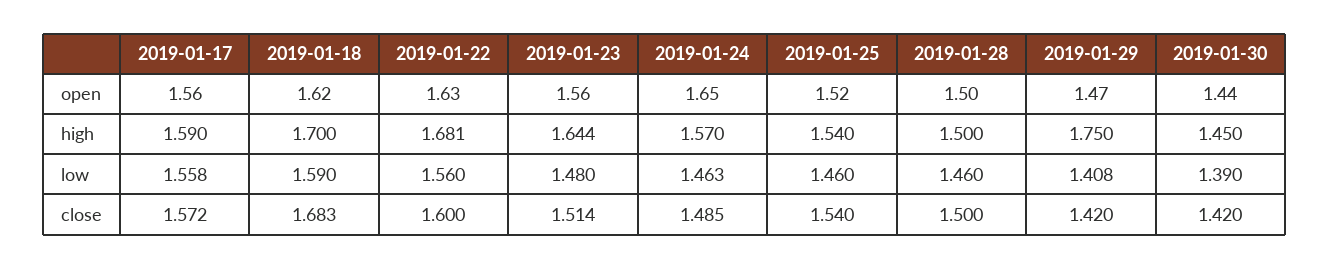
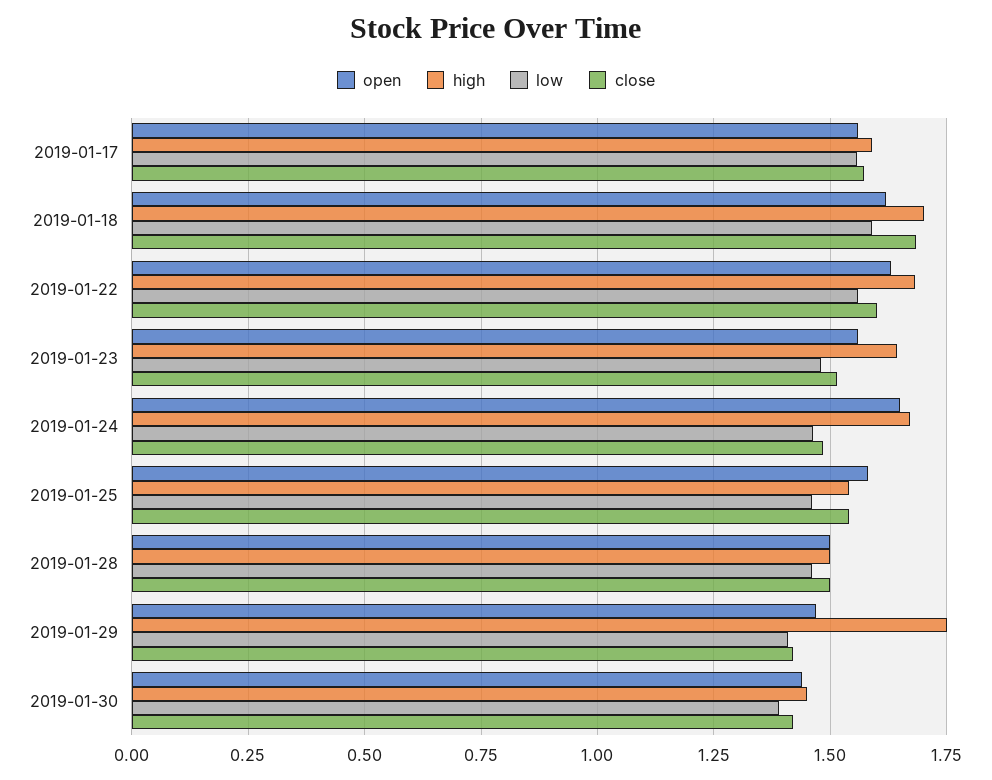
open, 2019-01-25: 1.52 -> 1.575
high, 2019-01-24: 1.57 -> 1.675

